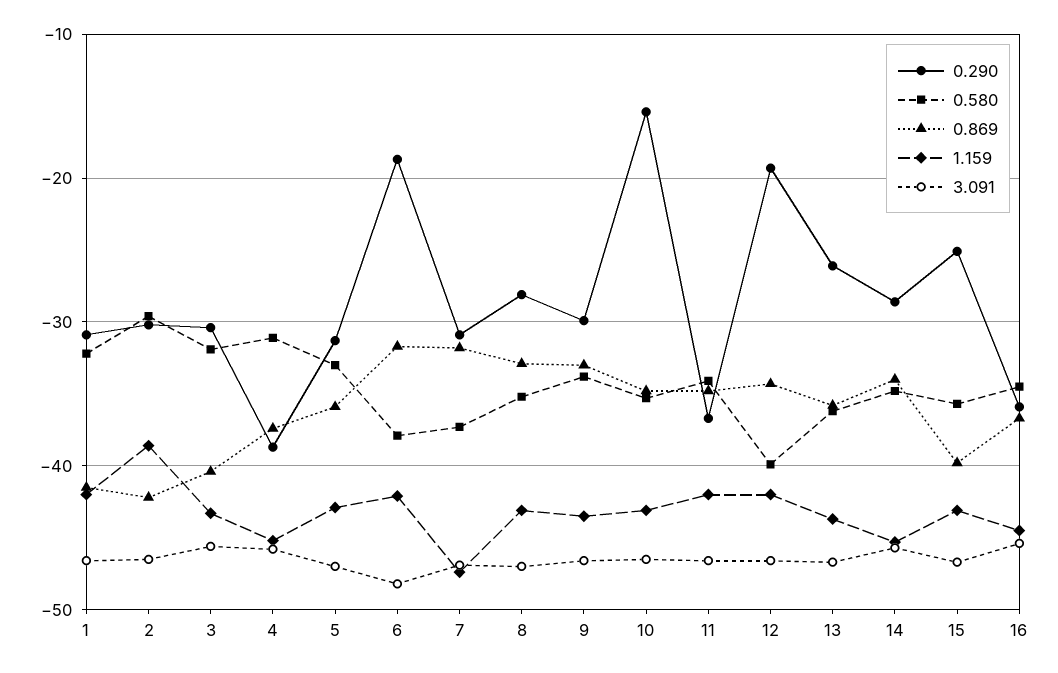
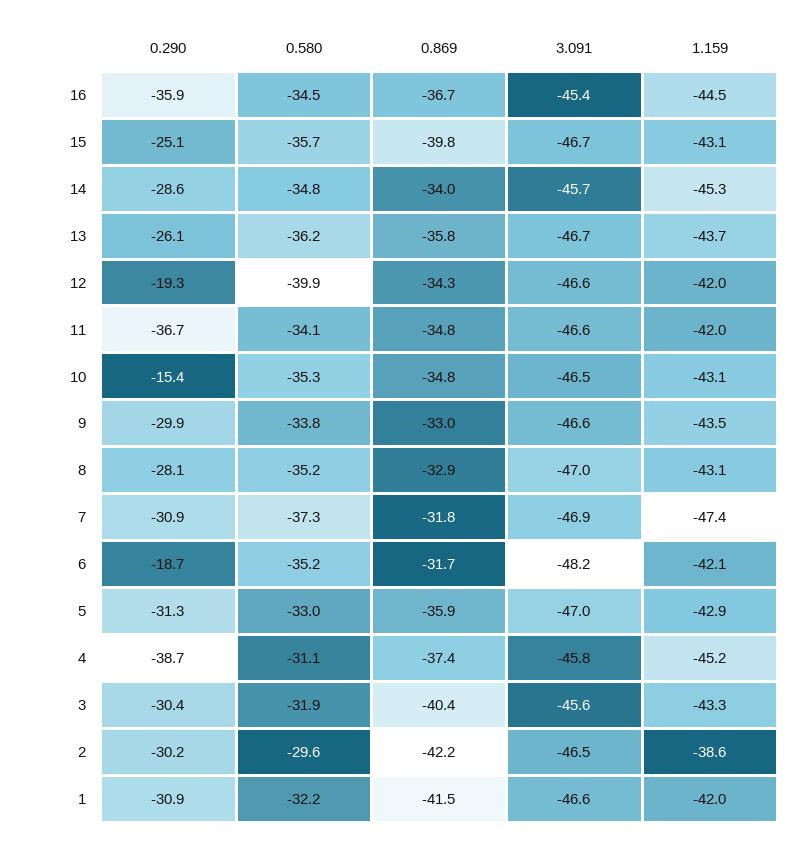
0.580, 6: -38 -> -35.2

